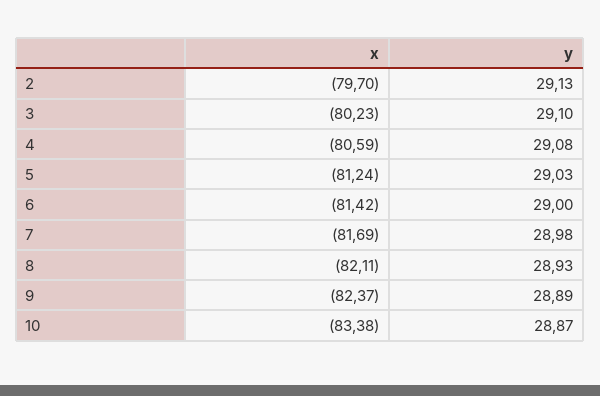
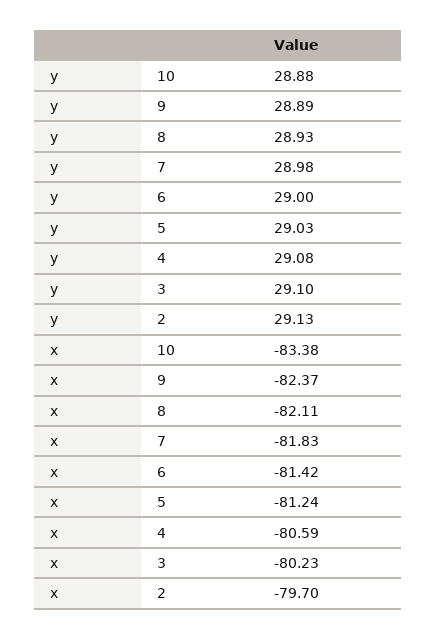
x, 7: -81.69 -> -81.83
y, 10: 28.87 -> 28.88

